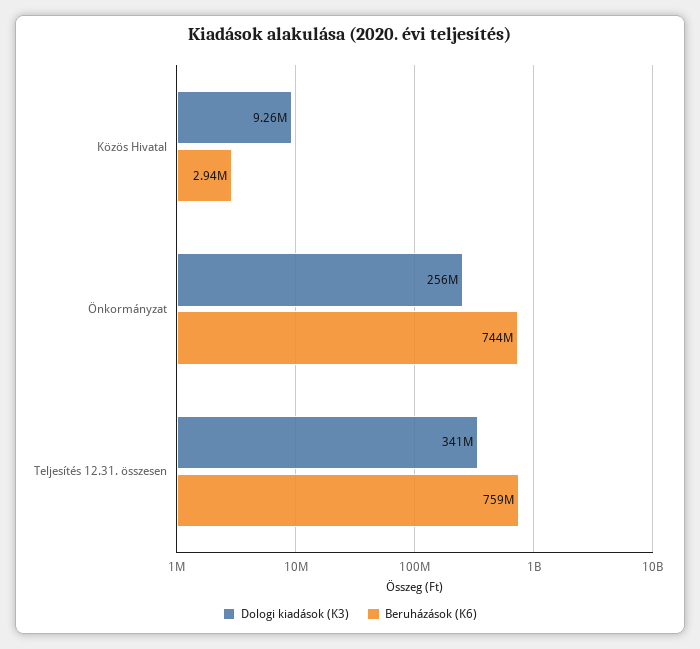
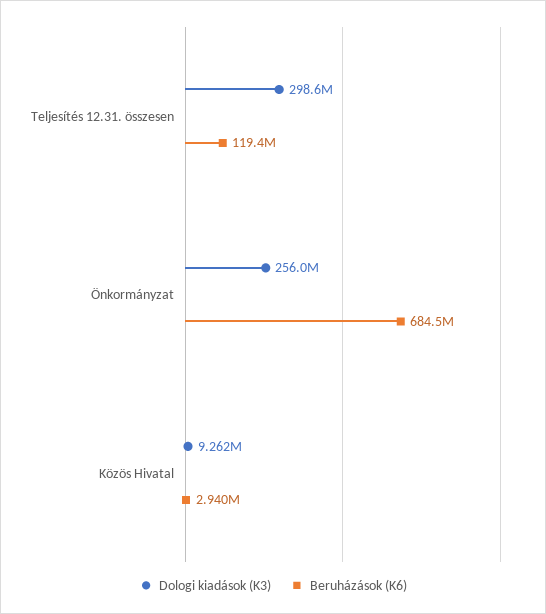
Beruházások (K6), Önkormányzat: 744000000 -> 684500000
Dologi kiadások (K3), Teljesítés 12.31. összesen: 341000000 -> 298600000
Beruházások (K6), Teljesítés 12.31. összesen: 759000000 -> 119400000

